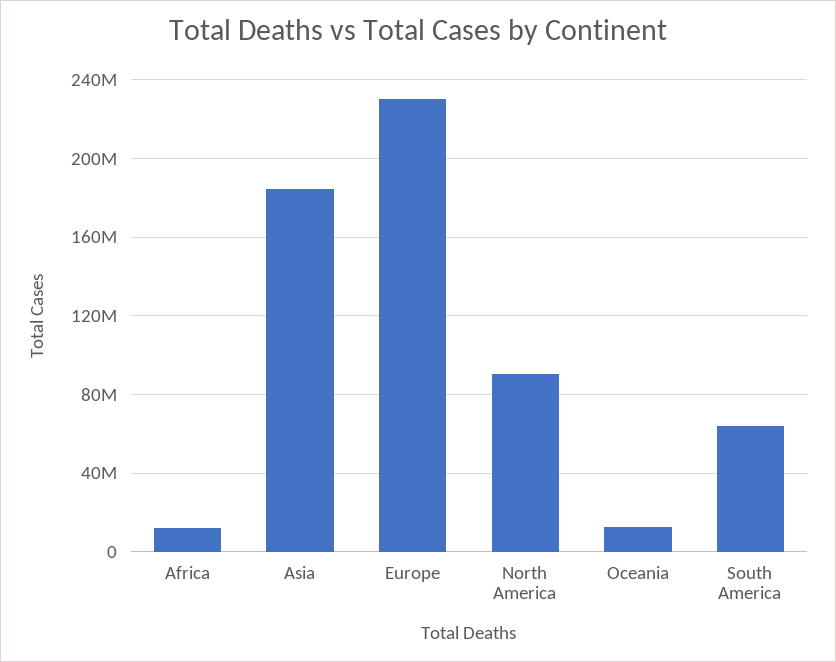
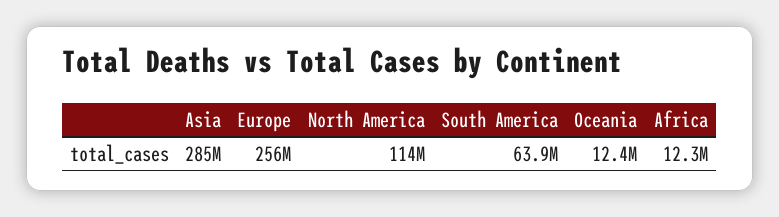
Asia: 185000000 -> 285000000
Europe: 230000000 -> 256000000
North America: 90000000 -> 114000000

